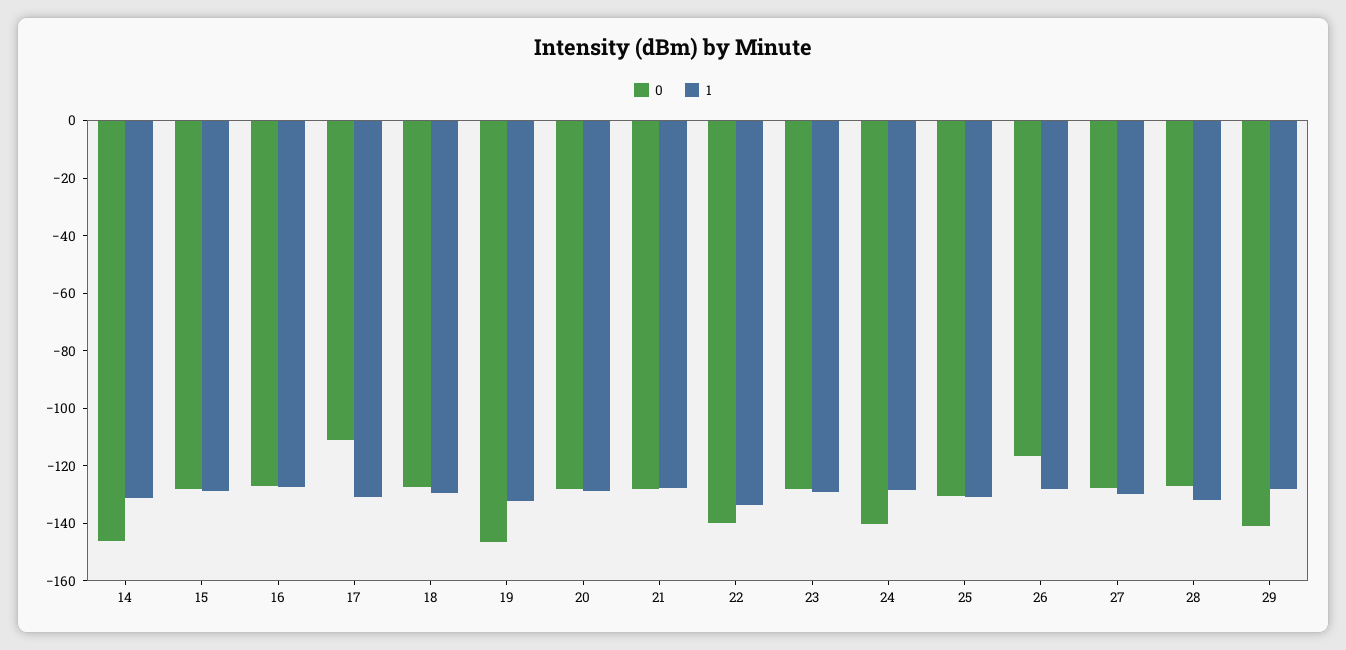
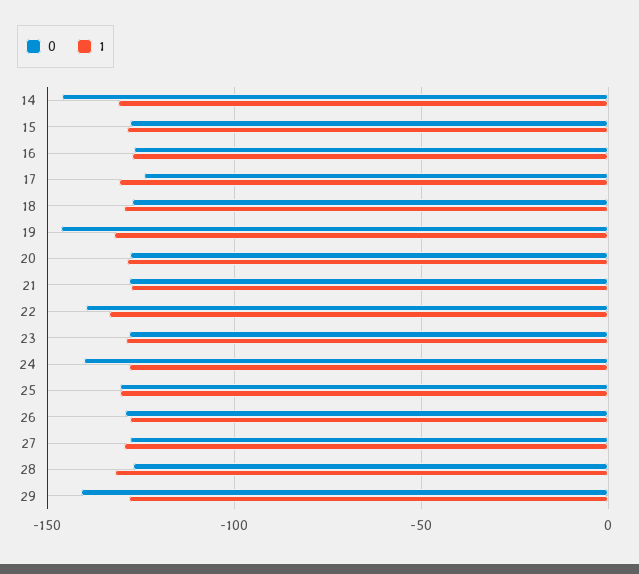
0, 17: -110 -> -125
0, 26: -115 -> -130

